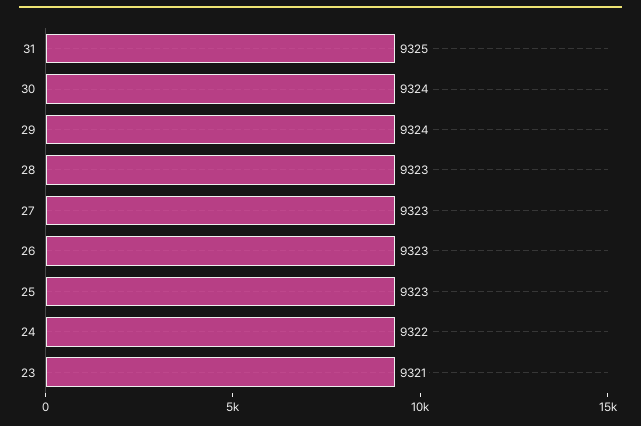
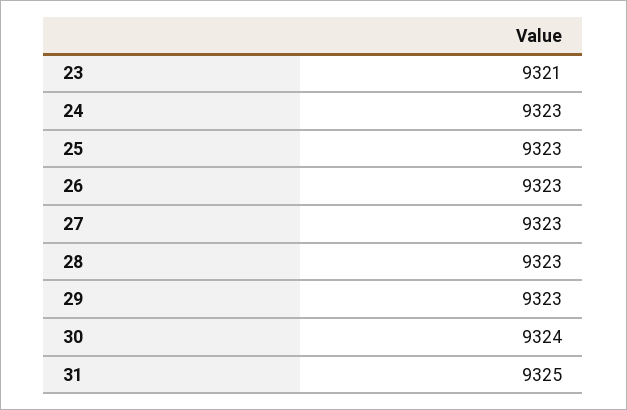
29: 9324 -> 9323
24: 9322 -> 9323

